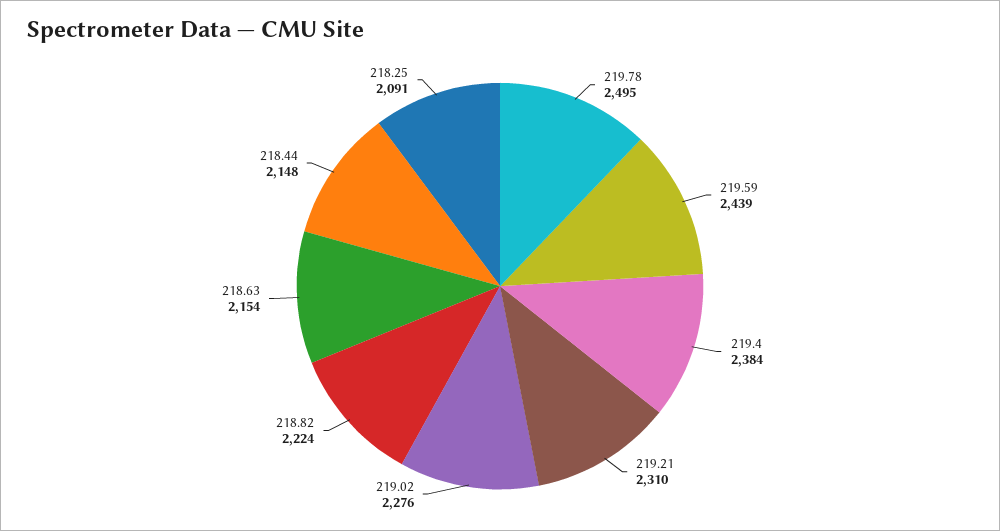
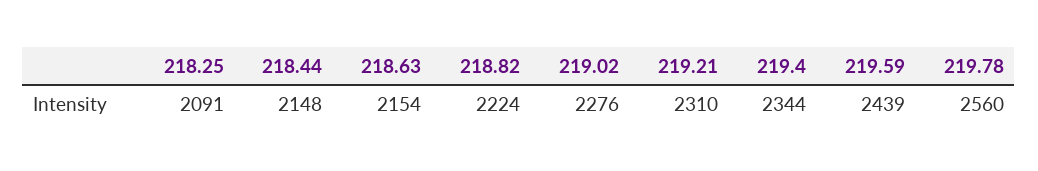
219.78: 2495 -> 2560
219.4: 2384 -> 2344

